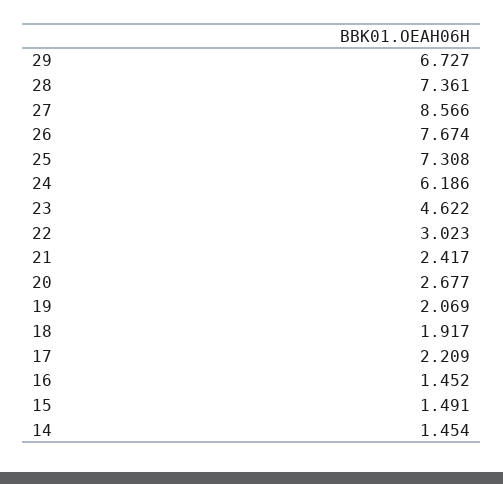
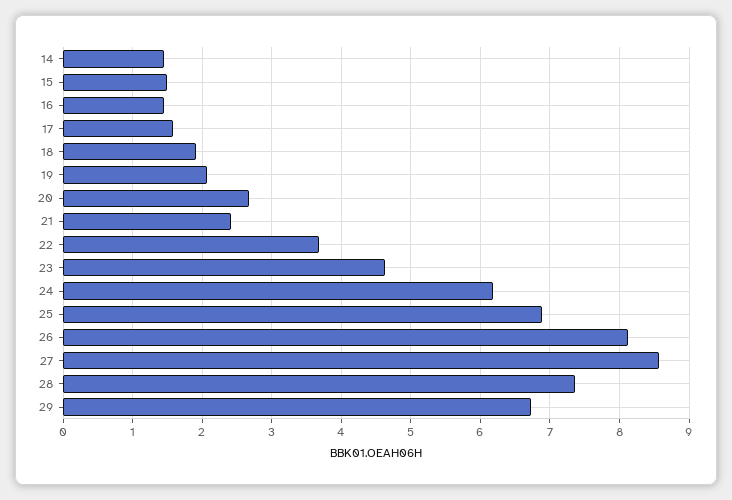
26: 7.674 -> 8.1
25: 7.308 -> 6.9
22: 3.023 -> 3.7
17: 2.209 -> 1.6

